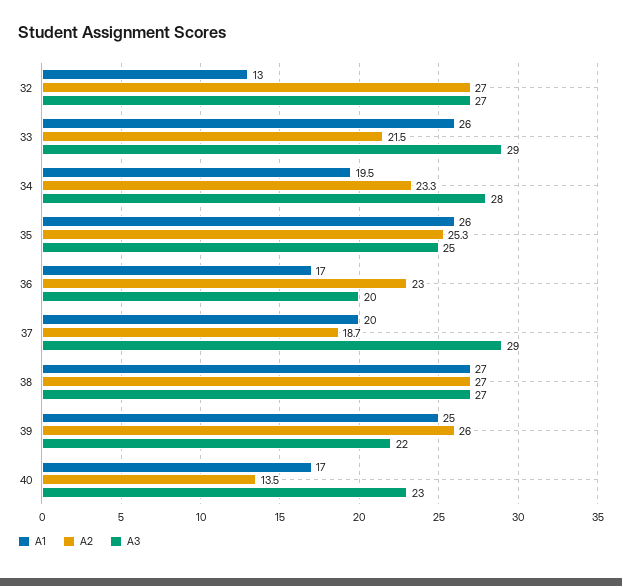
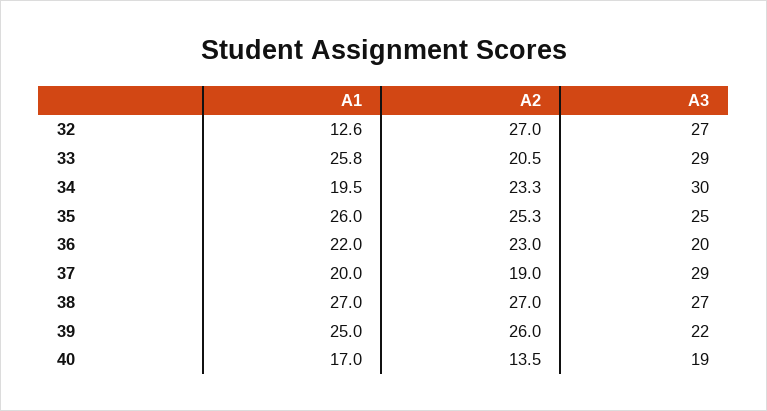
A1, 32: 13 -> 12.6
A1, 33: 26 -> 25.8
A2, 33: 21.5 -> 20.5
A3, 34: 28 -> 30
A1, 36: 17 -> 22
A2, 37: 18.7 -> 19
A3, 40: 23 -> 19

